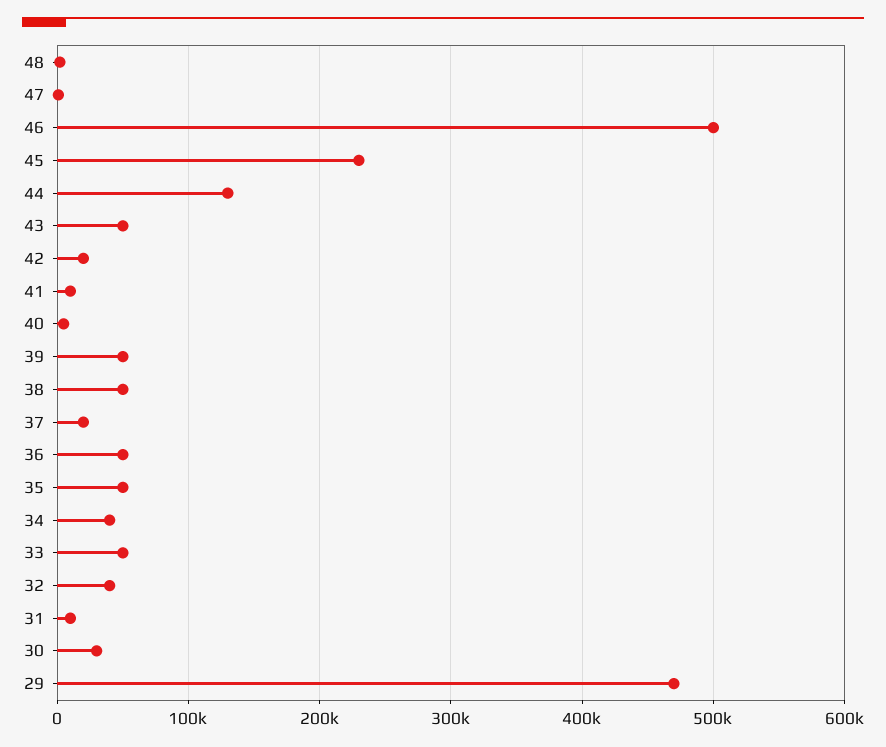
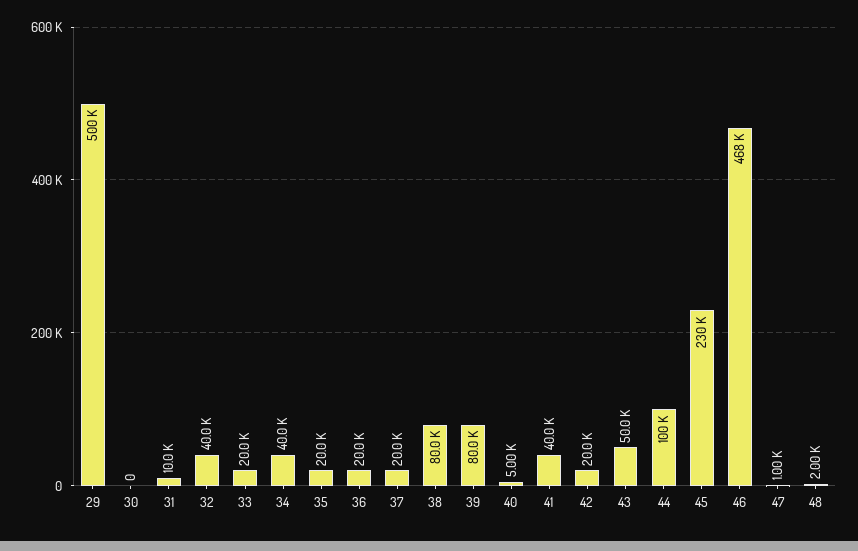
46: 500000 -> 468000
44: 130000 -> 100000
41: 10000 -> 40000
39: 50000 -> 80000
38: 50000 -> 80000
36: 50000 -> 20000
35: 50000 -> 20000
33: 50000 -> 20000
30: 30000 -> 0
29: 470000 -> 500000

